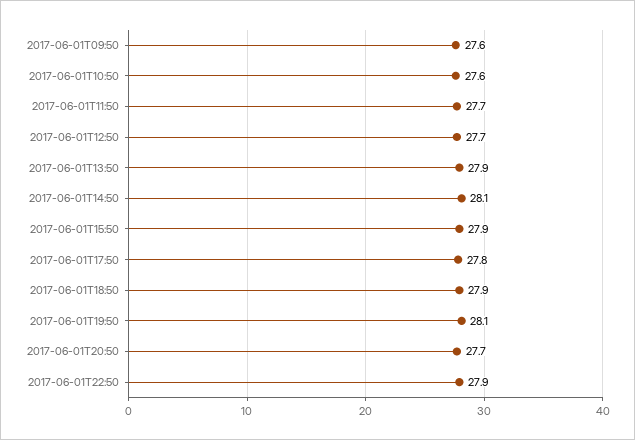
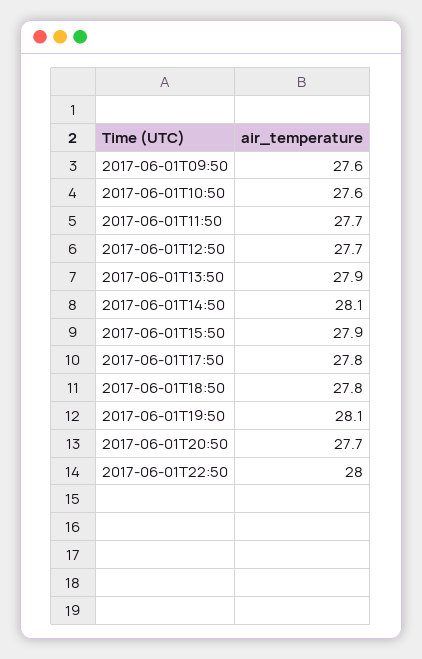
2017-06-01T18:50: 27.9 -> 27.8
2017-06-01T22:50: 27.9 -> 28

